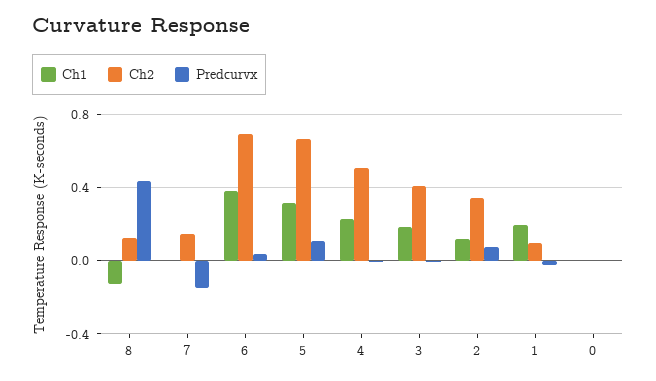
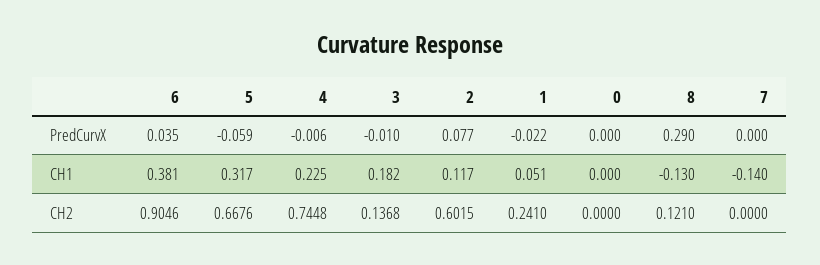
Predcurvx, 8: 0.45 -> 0.29
Ch1, 7: 0 -> -0.14
Ch2, 7: 0.15 -> 0
Predcurvx, 7: -0.15 -> 0
Ch2, 6: 0.7 -> 0.9046
Predcurvx, 5: 0.1 -> -0.059
Ch2, 4: 0.5 -> 0.7448
Ch2, 3: 0.4 -> 0.1368
Ch2, 2: 0.35 -> 0.6015
Ch1, 1: 0.2 -> 0.051
Ch2, 1: 0.1 -> 0.241

